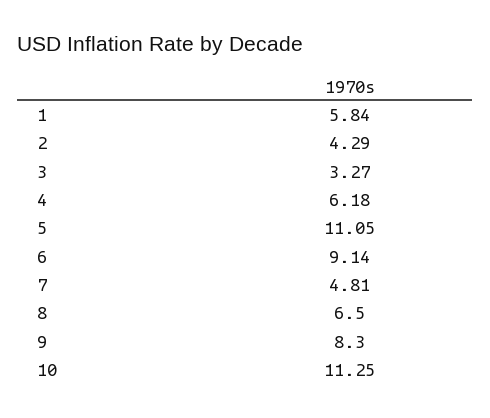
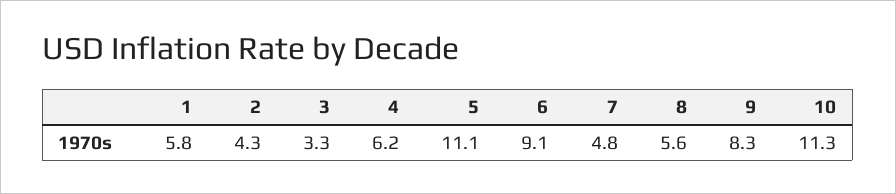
8: 6.5 -> 5.6

